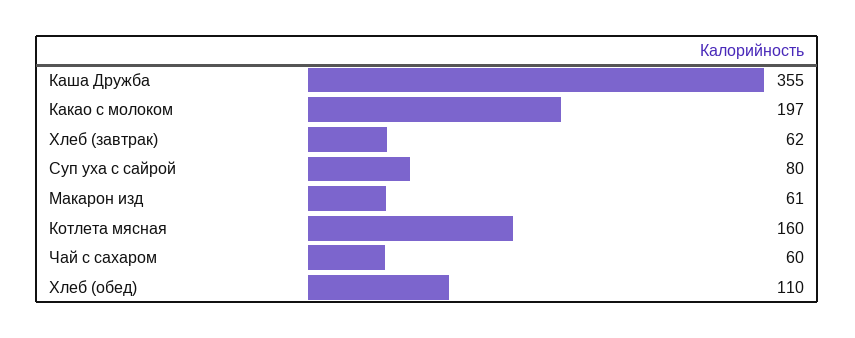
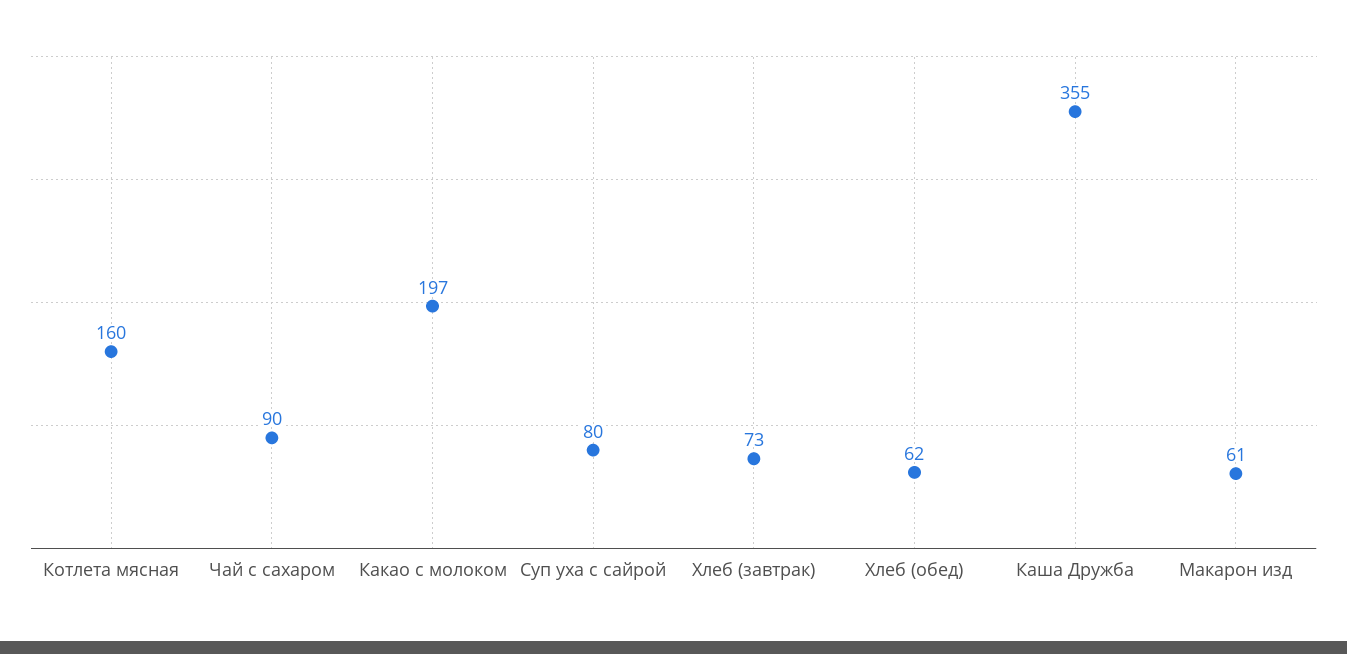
Хлеб (завтрак): 62 -> 73
Чай с сахаром: 60 -> 90
Хлеб (обед): 110 -> 62

